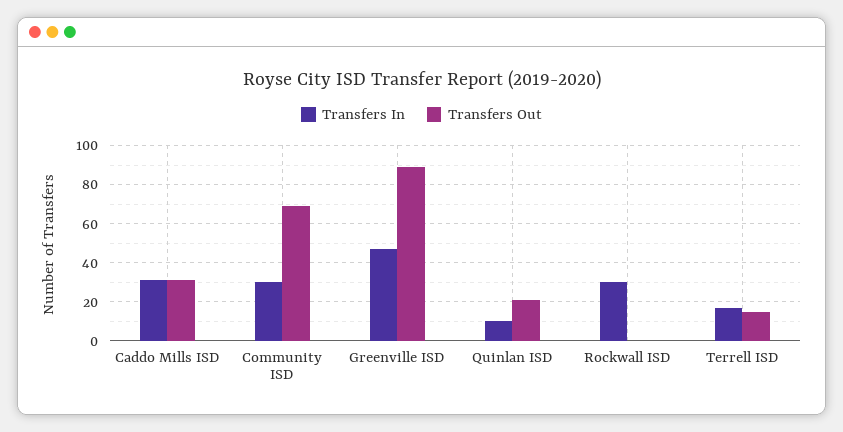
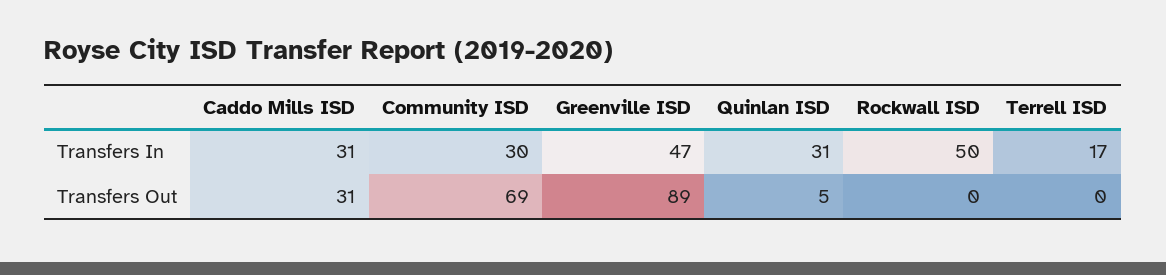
Transfers In, Quinlan ISD: 10 -> 31
Transfers Out, Quinlan ISD: 20 -> 5
Transfers In, Rockwall ISD: 30 -> 50
Transfers Out, Terrell ISD: 15 -> 0

